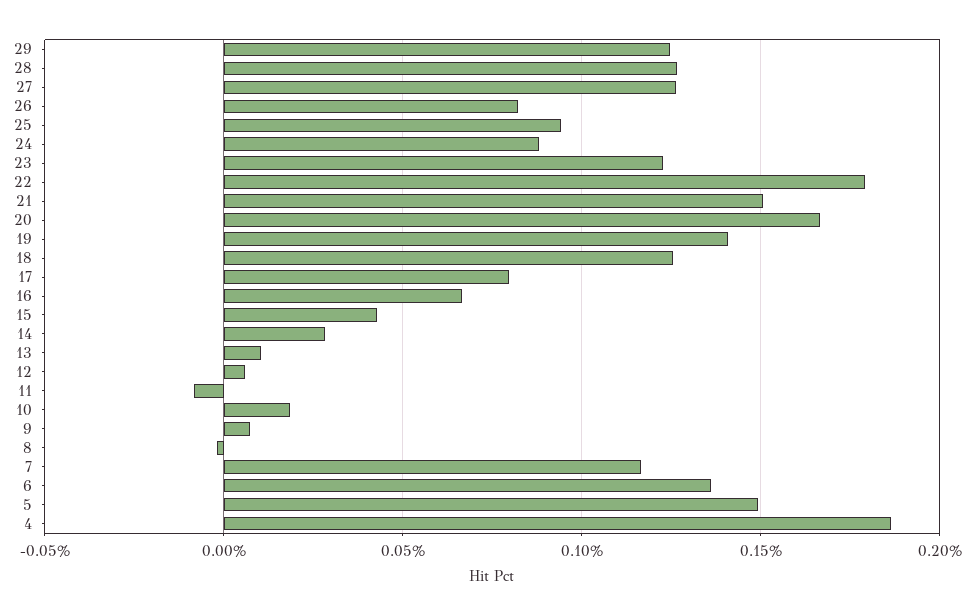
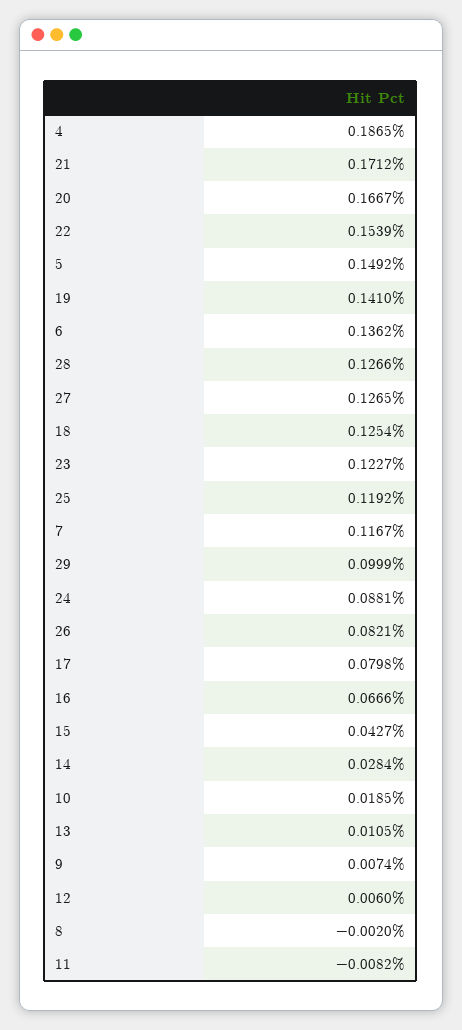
29: 0.125 -> 0.0999
25: 0.095 -> 0.1192
22: 0.18 -> 0.1539
21: 0.15 -> 0.1712

